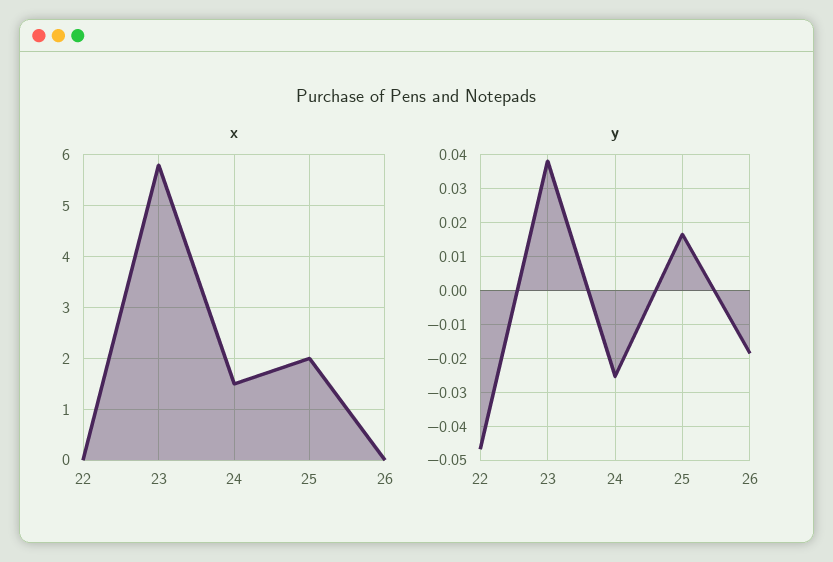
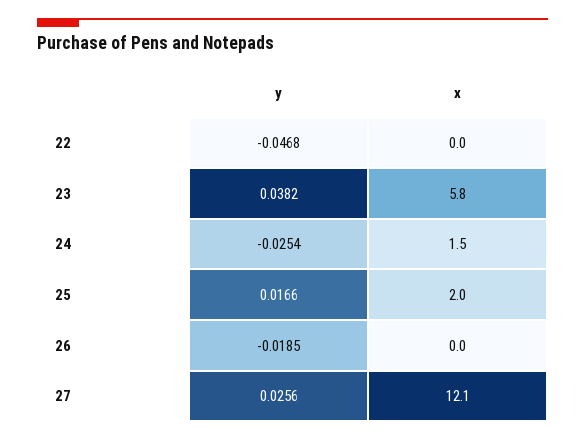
y, 27: none -> 0.0256
x, 27: none -> 12.1

